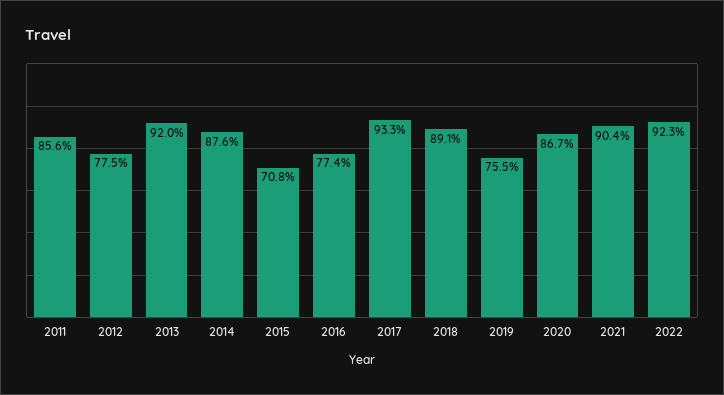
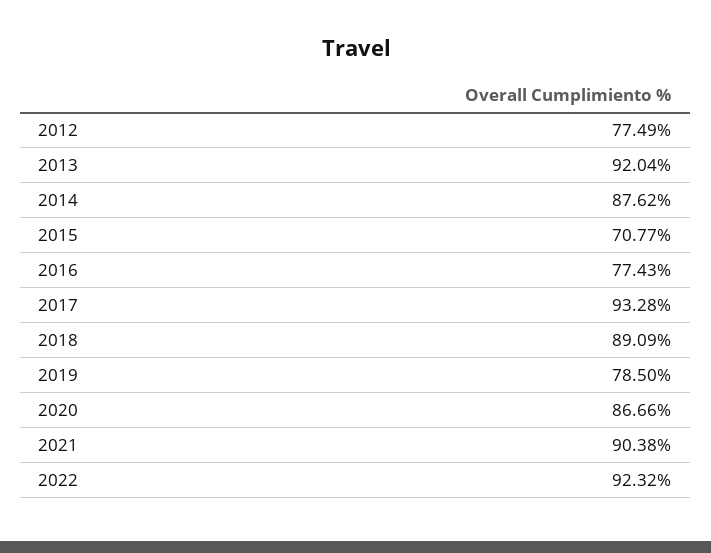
2011: 85.6 -> none
2019: 75.5 -> 78.5

